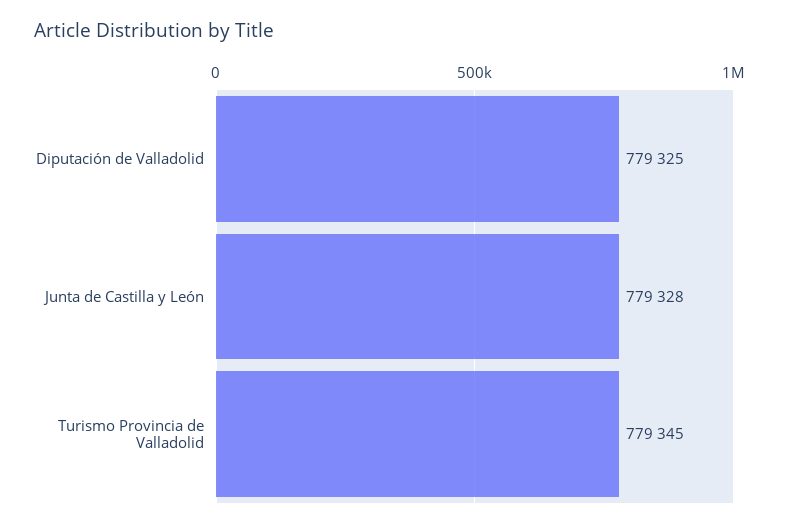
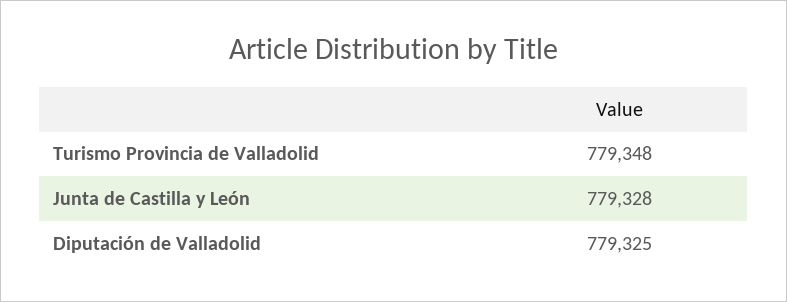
Turismo Provincia de Valladolid: 779345 -> 779348

